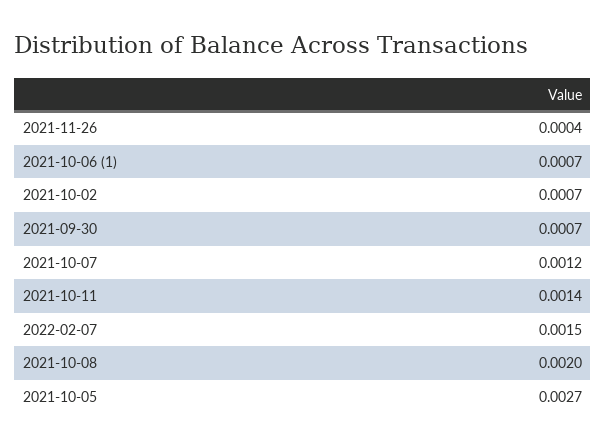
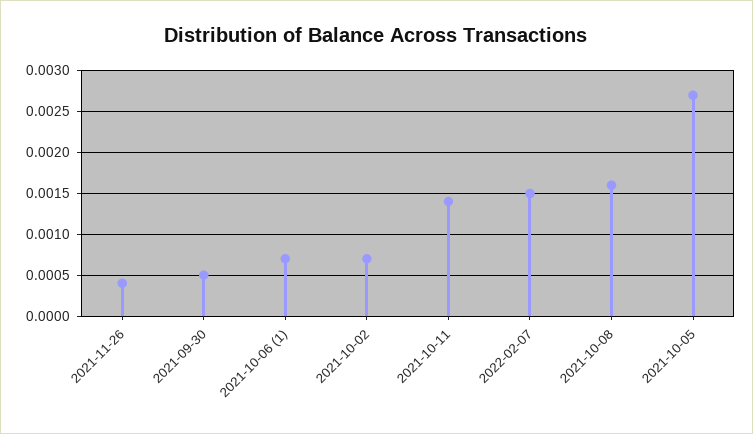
2021-09-30: 0.0007 -> 0.0005
2021-10-07: 0.0012 -> none
2021-10-08: 0.002 -> 0.0016

